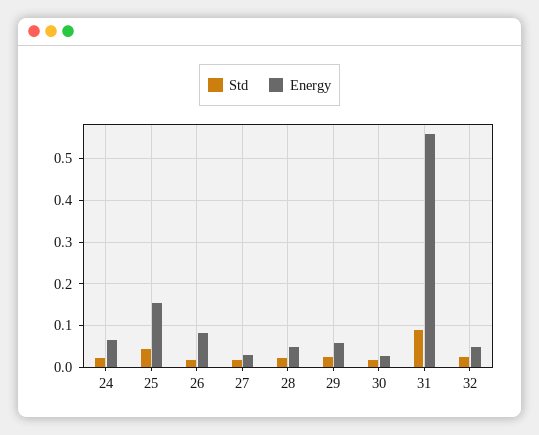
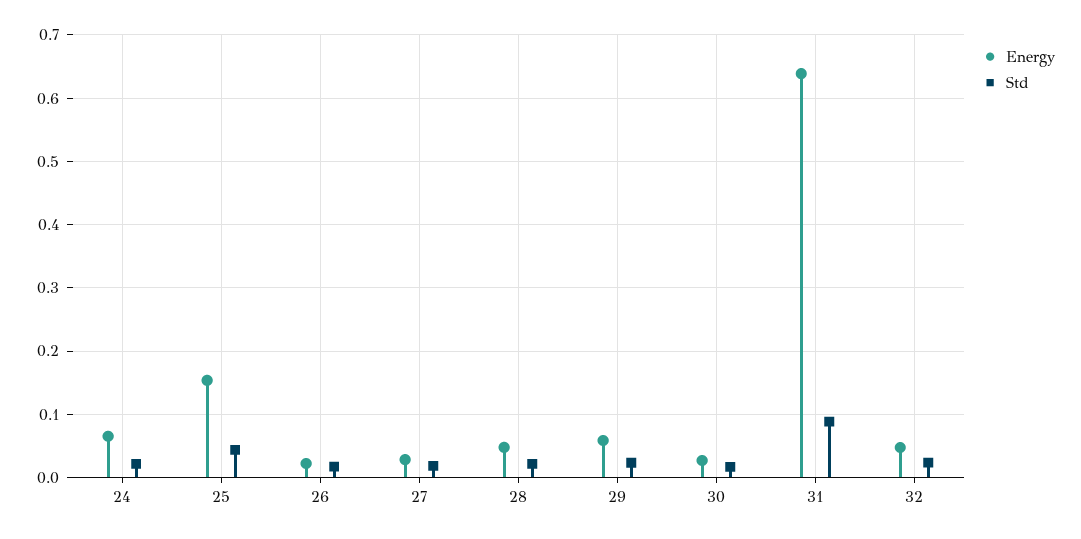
Energy, 26: 0.08 -> 0.02
Energy, 31: 0.56 -> 0.64

